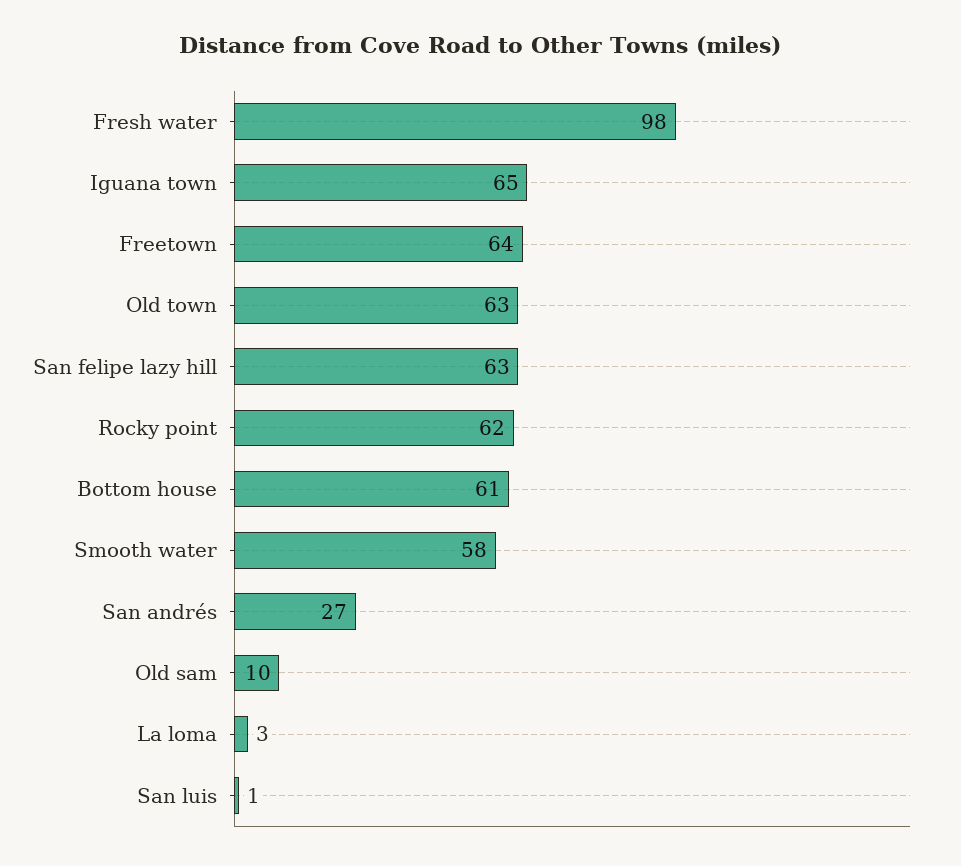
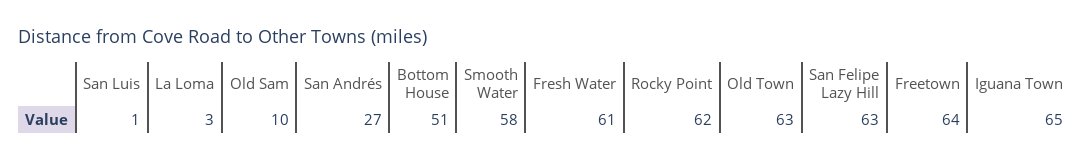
Fresh water: 98 -> 61
Bottom house: 61 -> 51

